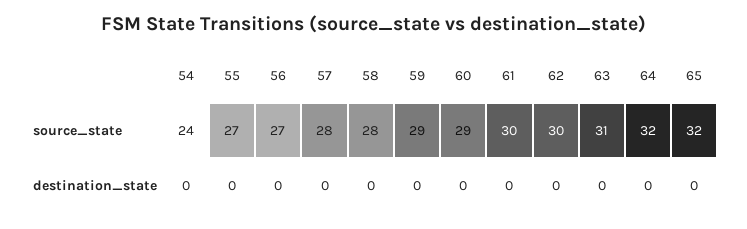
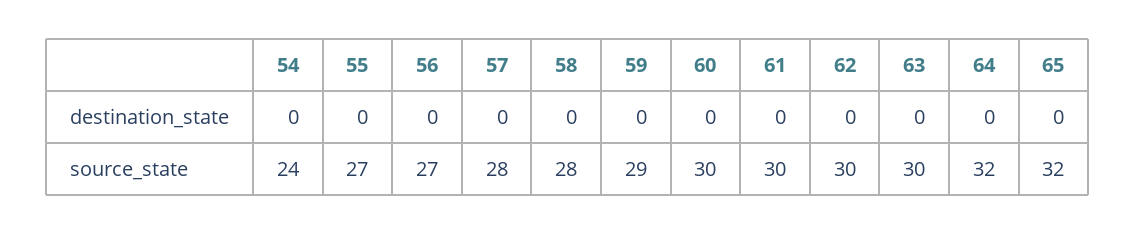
60, source_state: 29 -> 30
63, source_state: 31 -> 30

